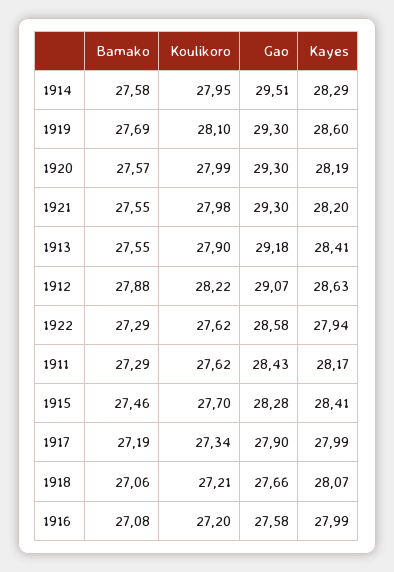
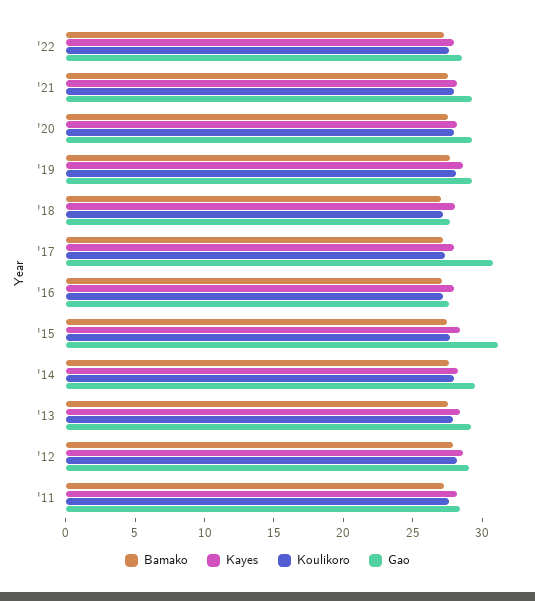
Gao, 1915: 28.28 -> 31
Gao, 1917: 27.9 -> 31

